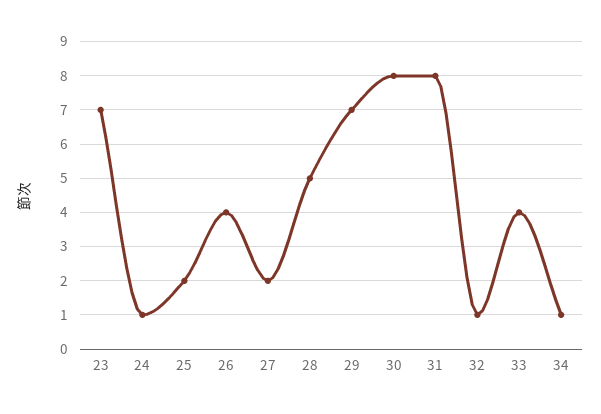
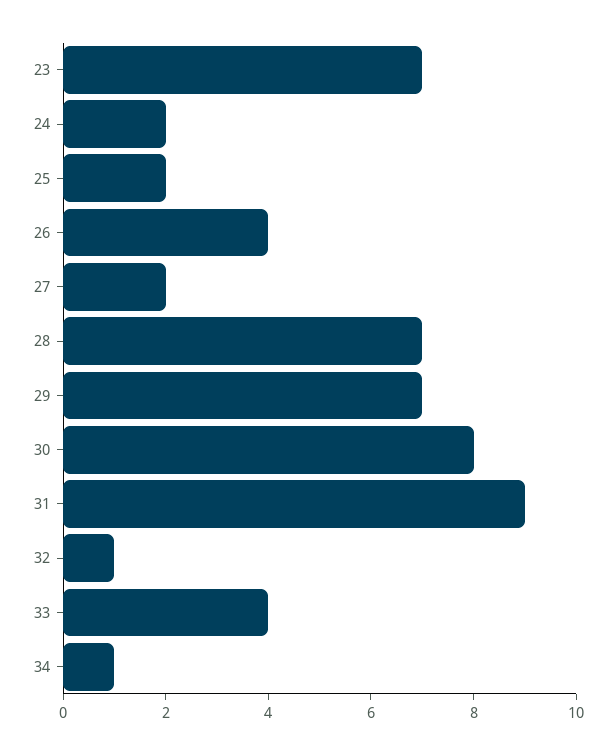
24: 1 -> 2
28: 5 -> 7
31: 8 -> 9

